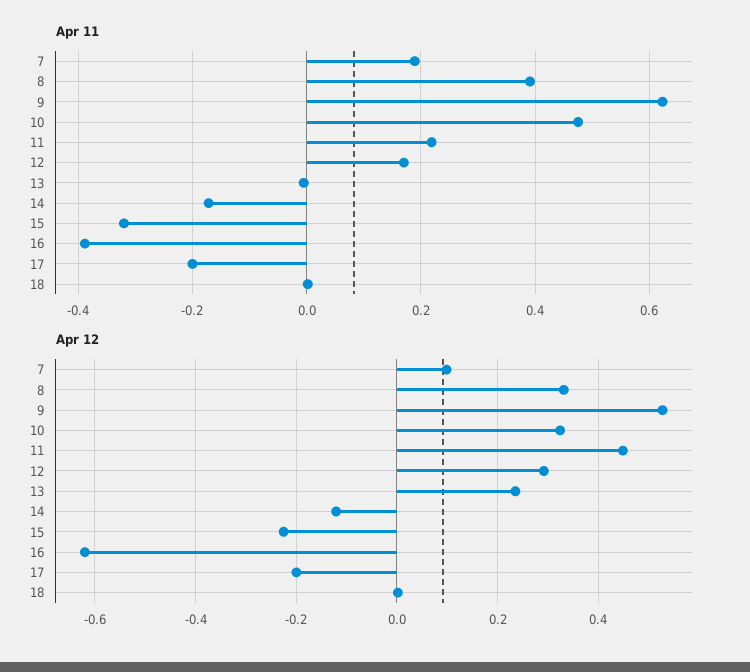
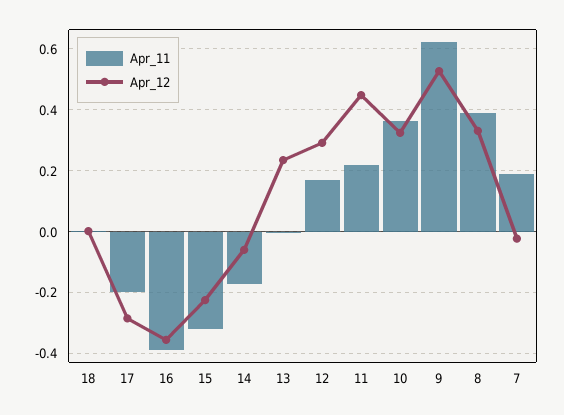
Apr 11, 10: 0.48 -> 0.36
Apr 12, 7: 0.1 -> -0.02
Apr 12, 14: -0.12 -> -0.06
Apr 12, 16: -0.62 -> -0.36
Apr 12, 17: -0.2 -> -0.28

